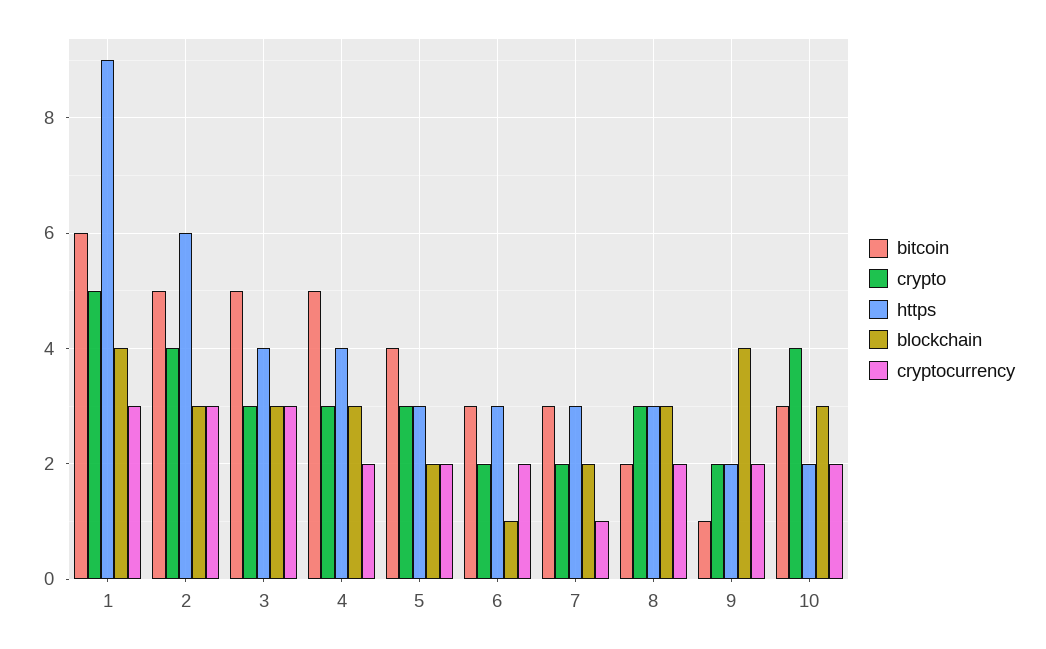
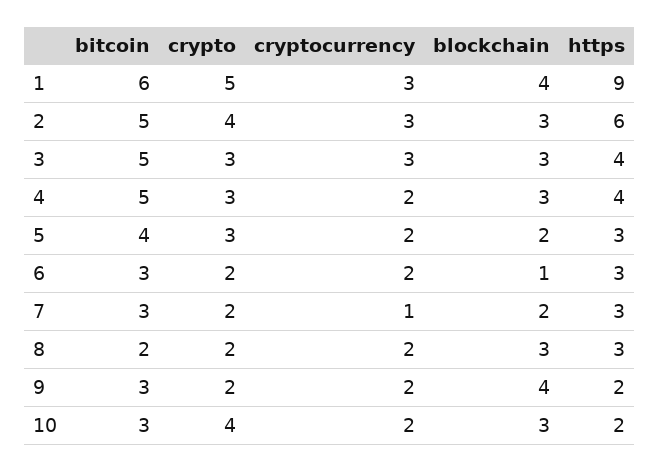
crypto, 8: 3 -> 2
bitcoin, 9: 1 -> 3

